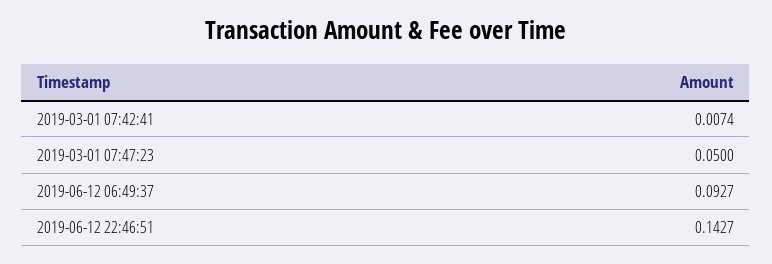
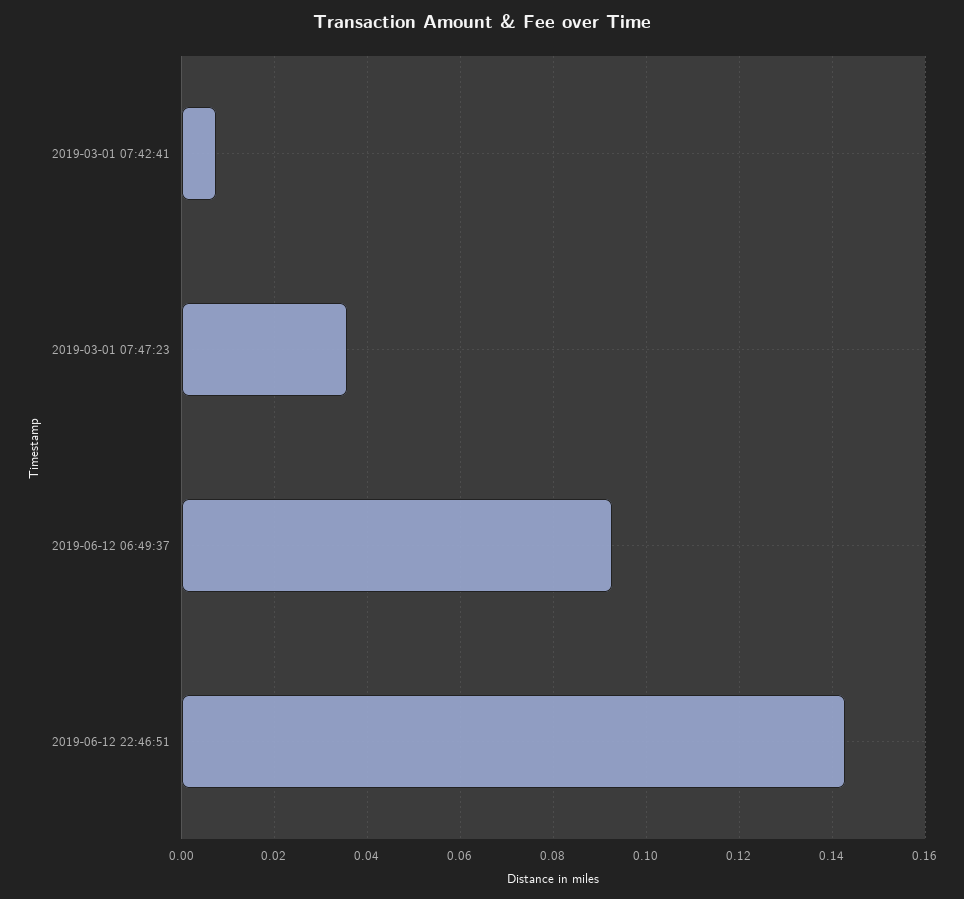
2019-03-01 07:47:23: 0.05 -> 0.036

